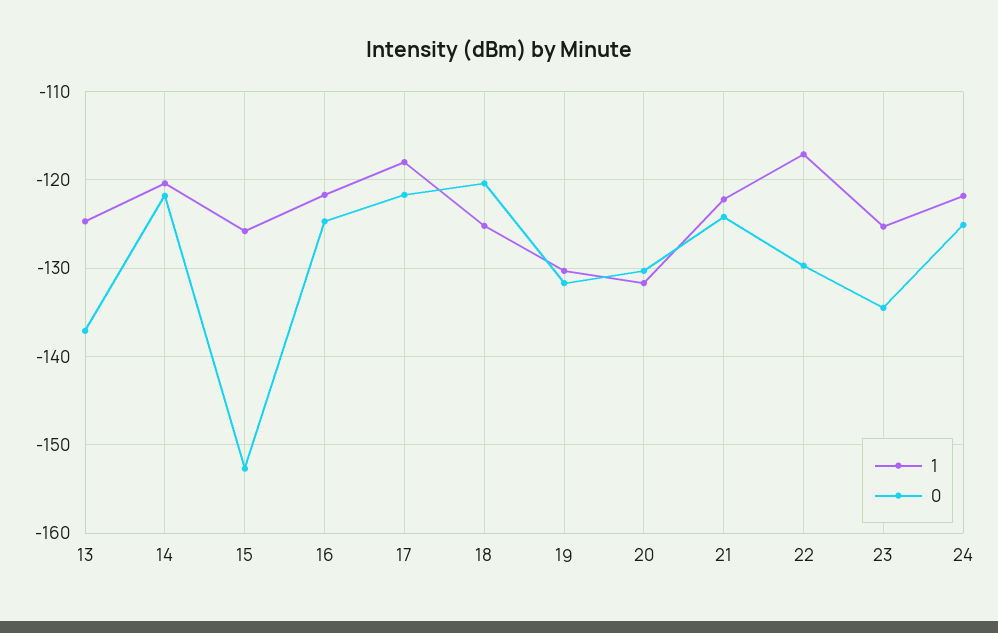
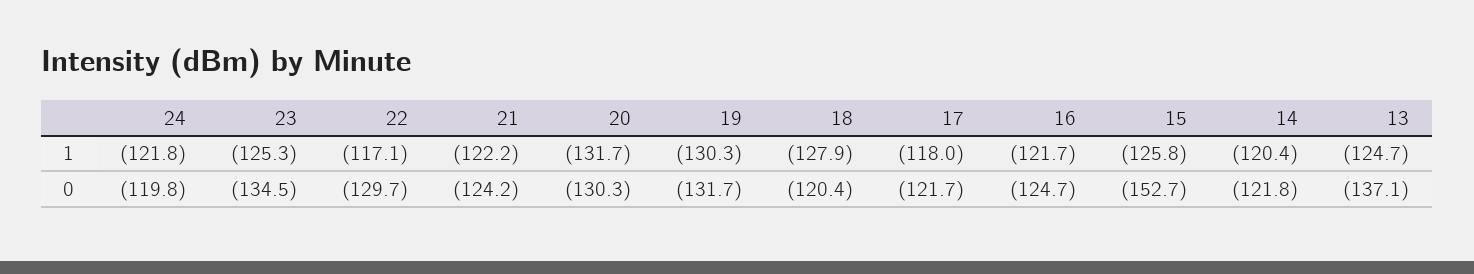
1, 18: -125 -> -127.9
0, 24: -125 -> -119.8

